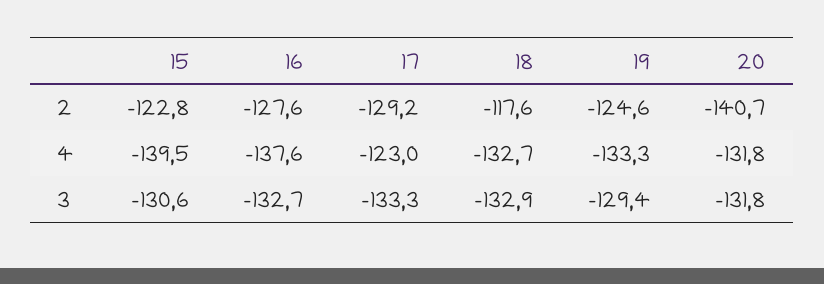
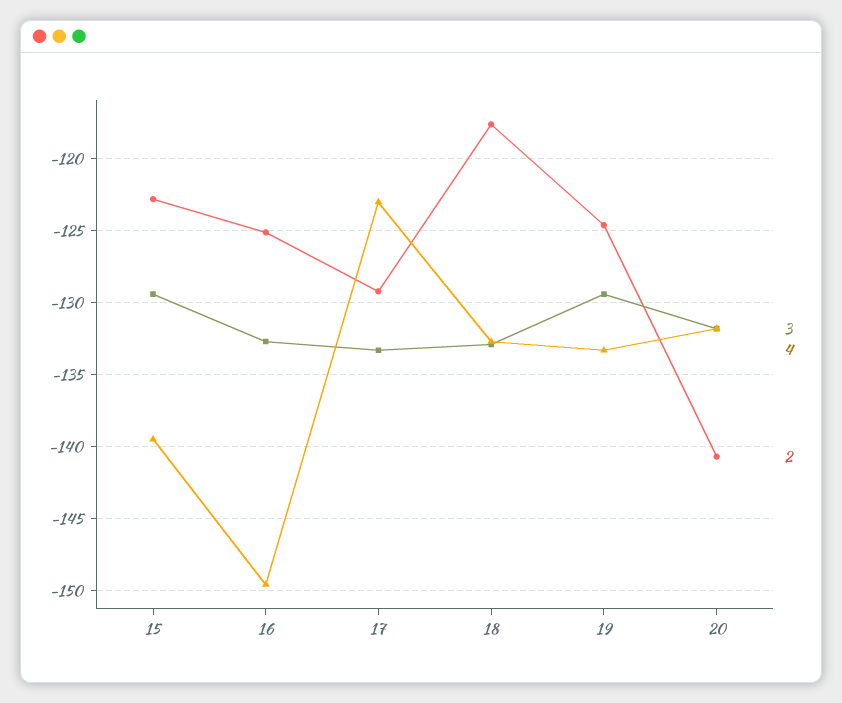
2, 16: -127.6 -> -125
4, 16: -137.6 -> -149.5
3, 15: -130.6 -> -129.5

